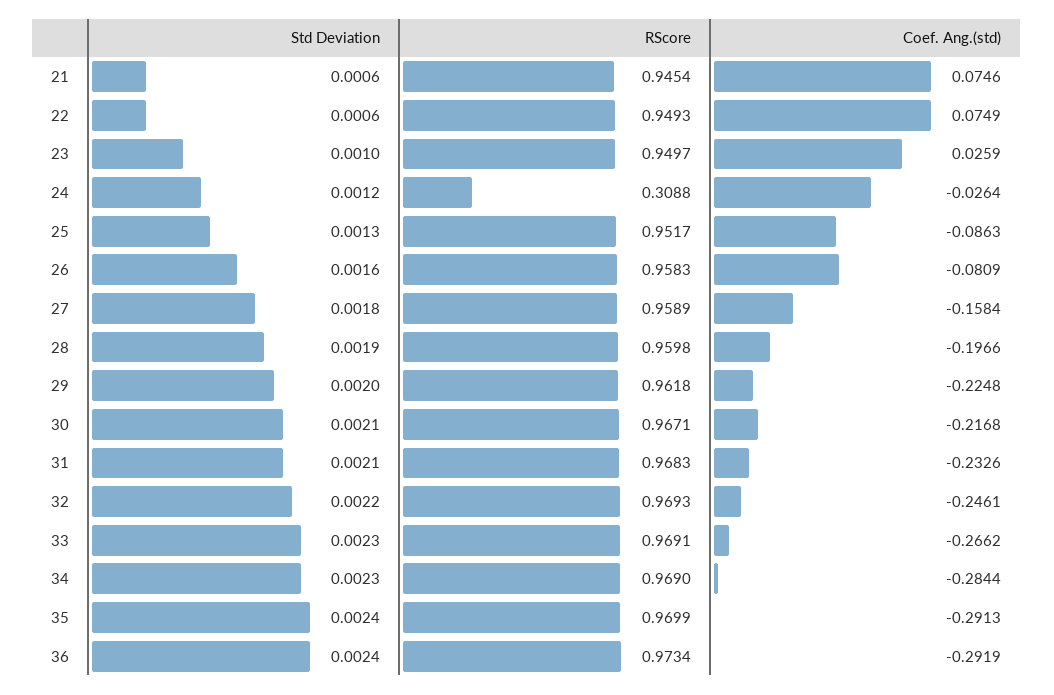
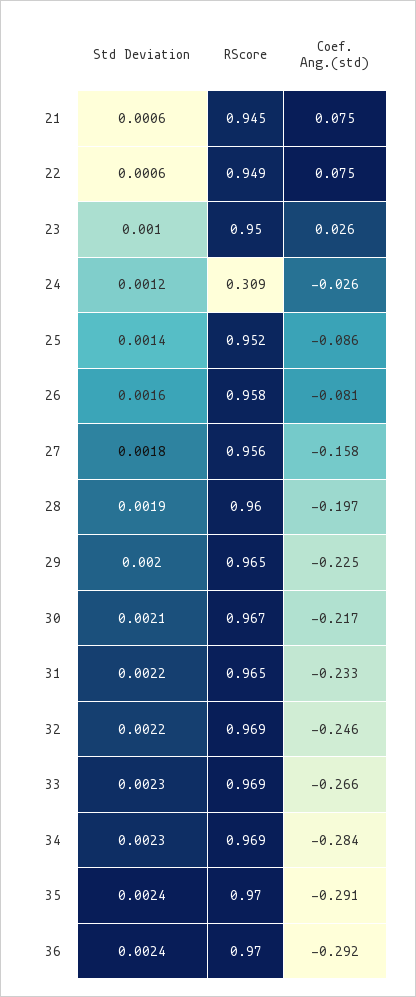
Std Deviation, 25: 0.0013 -> 0.0014
RScore, 27: 0.9589 -> 0.956
RScore, 29: 0.9618 -> 0.965
Std Deviation, 31: 0.0021 -> 0.0022
RScore, 31: 0.9683 -> 0.965
RScore, 36: 0.9734 -> 0.97

